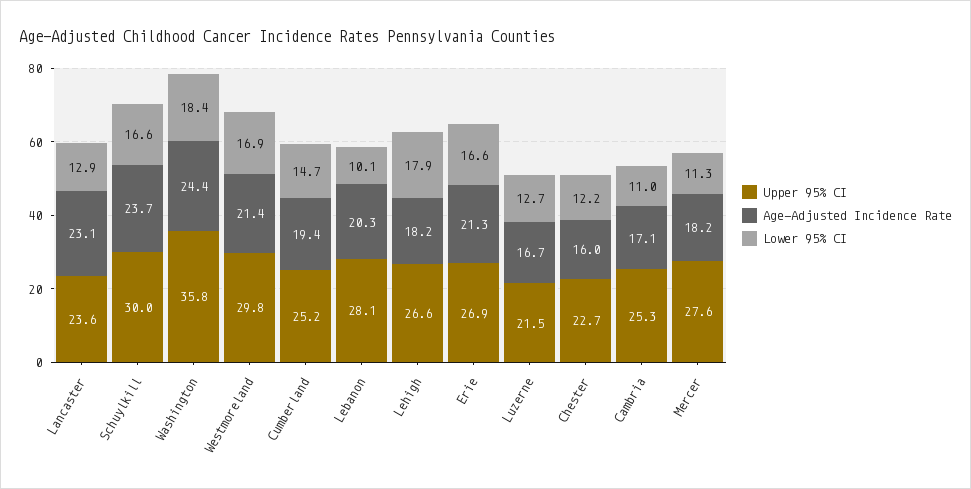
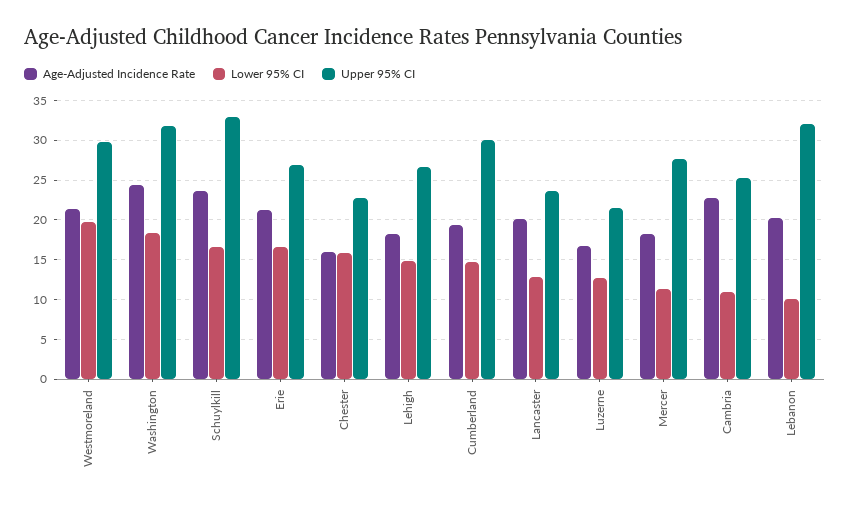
Age-Adjusted Incidence Rate, Lancaster: 23.1 -> 20
Upper 95% CI, Schuylkill: 30 -> 33
Upper 95% CI, Washington: 35.8 -> 32
Lower 95% CI, Westmoreland: 16.9 -> 20
Upper 95% CI, Cumberland: 25.2 -> 30
Upper 95% CI, Lebanon: 28.1 -> 32
Lower 95% CI, Lehigh: 17.9 -> 15
Lower 95% CI, Chester: 12.2 -> 16
Age-Adjusted Incidence Rate, Cambria: 17.1 -> 23

